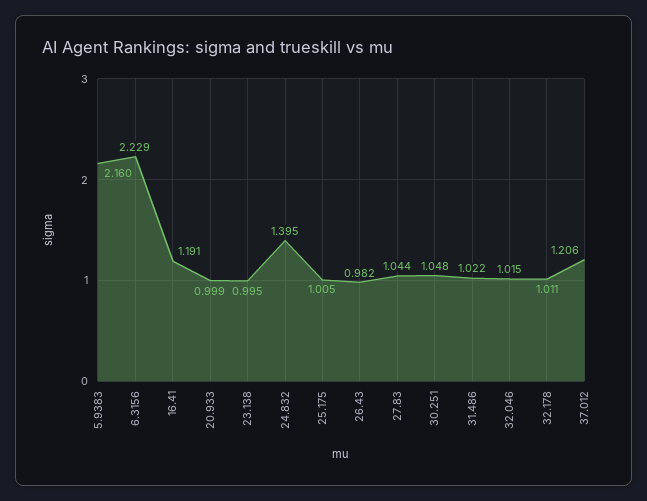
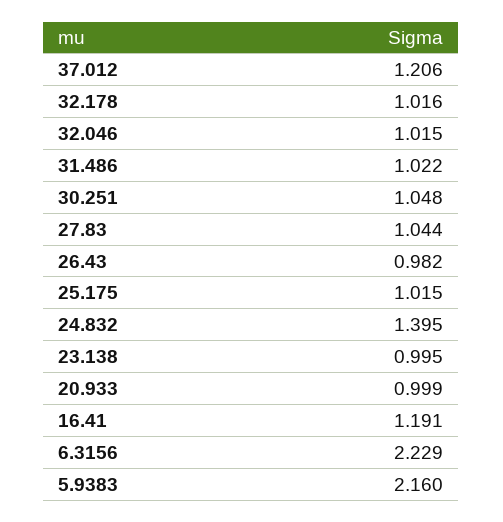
25.175: 1.005 -> 1.015
32.178: 1.011 -> 1.016

